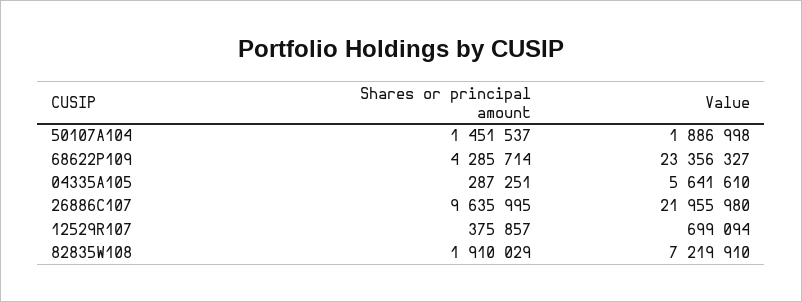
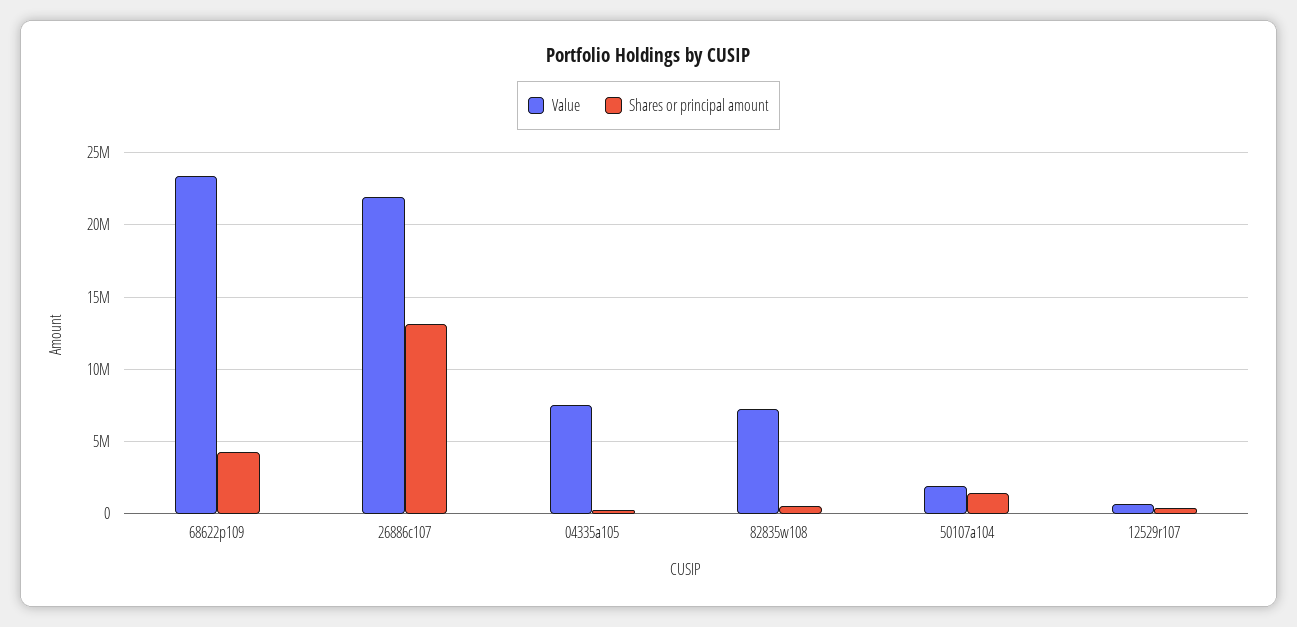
Value, 04335A105: 5641610 -> 7500000
Shares or principal amount, 26886C107: 9635995 -> 13000000
Shares or principal amount, 82835W108: 1910029 -> 500000

